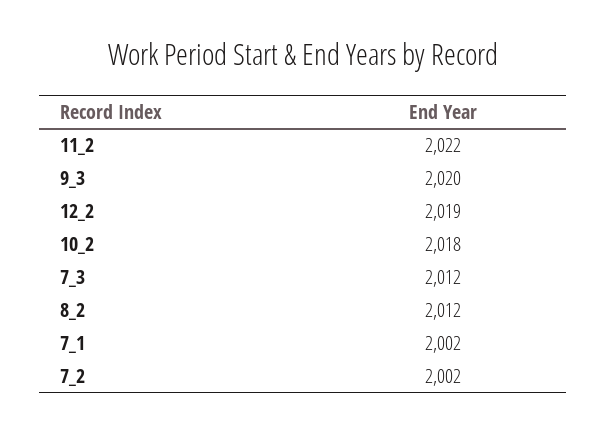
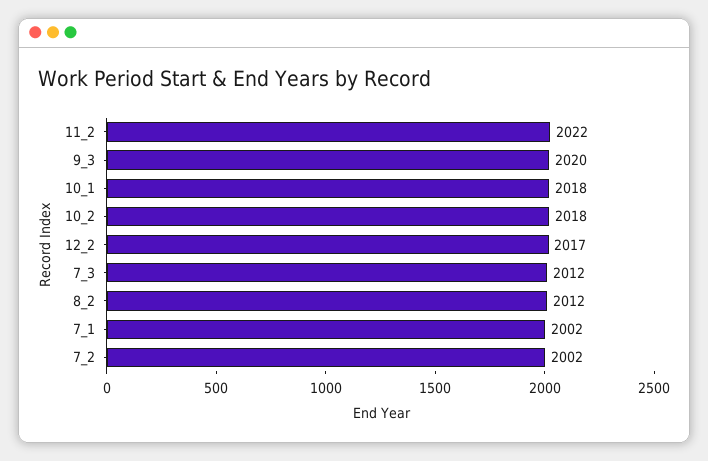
12_2: 2019 -> 2017
10_1: none -> 2018

